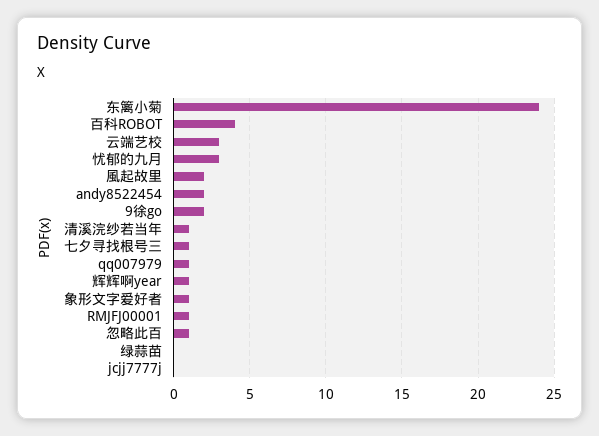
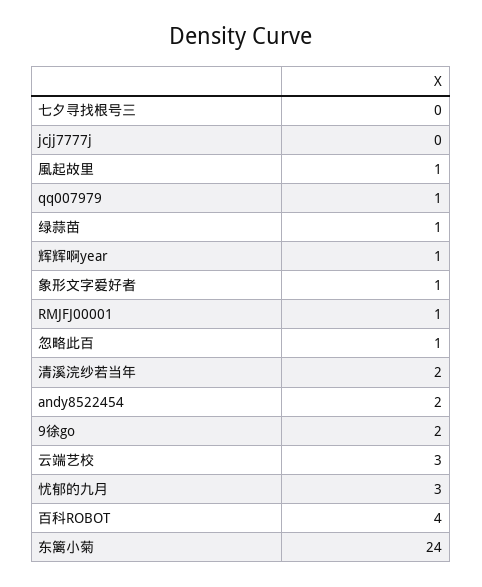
風起故里: 2 -> 1
清溪浣纱若当年: 1 -> 2
七夕寻找根号三: 1 -> 0
绿蒜苗: 0 -> 1

